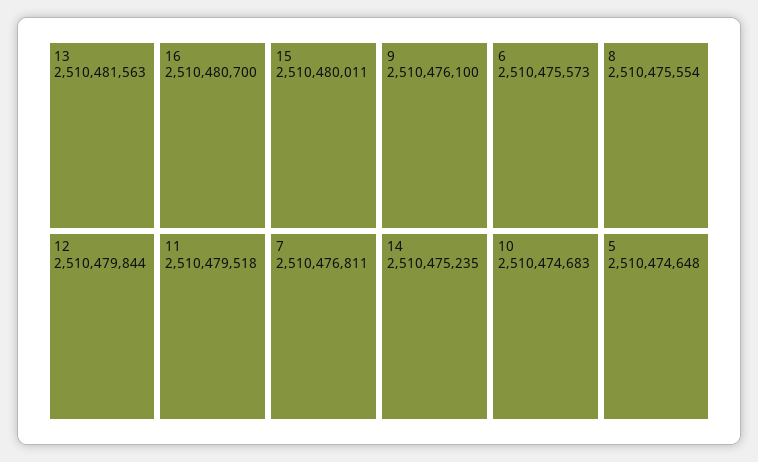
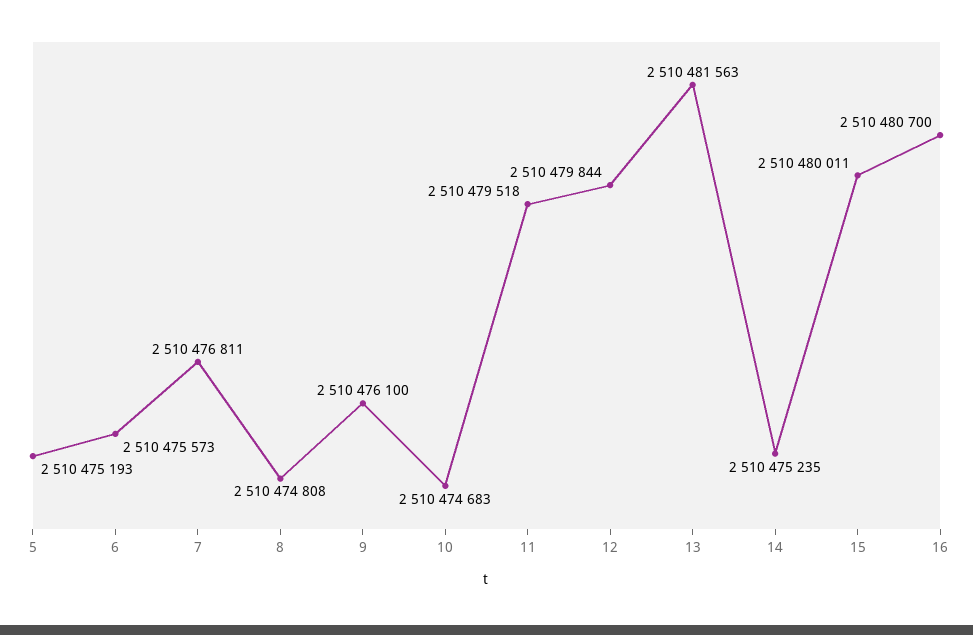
8: 2510475554 -> 2510474808
5: 2510474648 -> 2510475193

